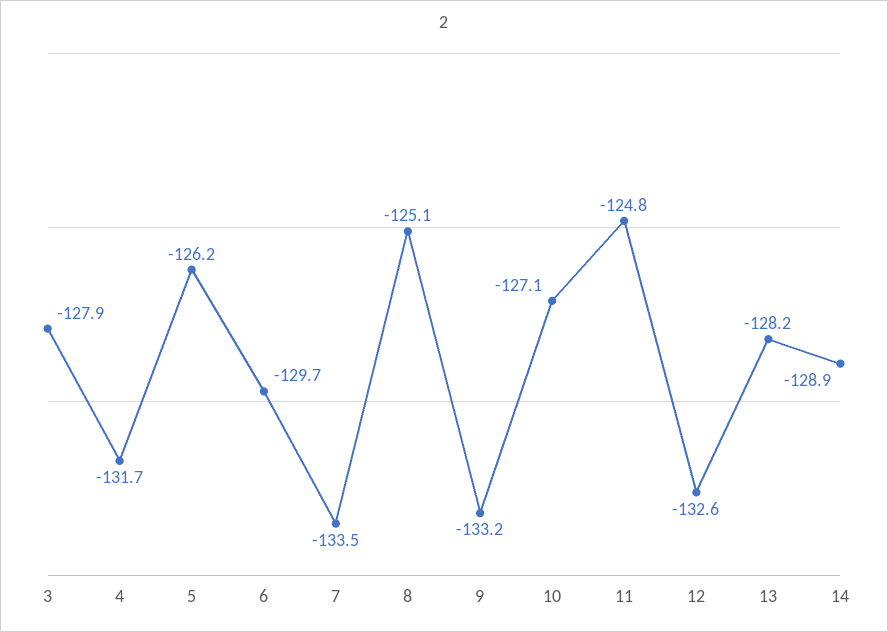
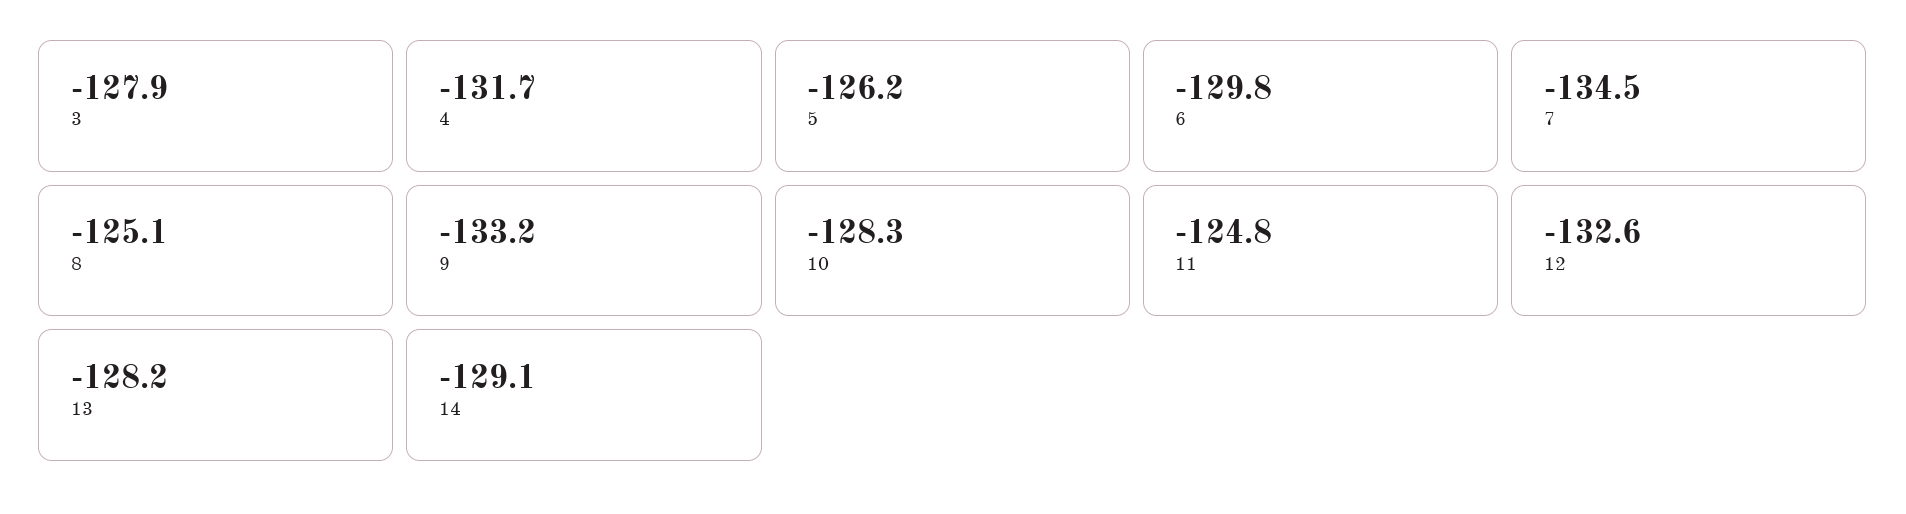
6: -129.7 -> -129.8
7: -133.5 -> -134.5
10: -127.1 -> -128.3
14: -128.9 -> -129.1

